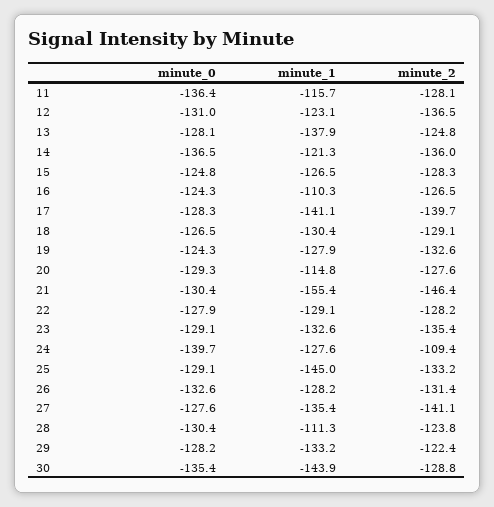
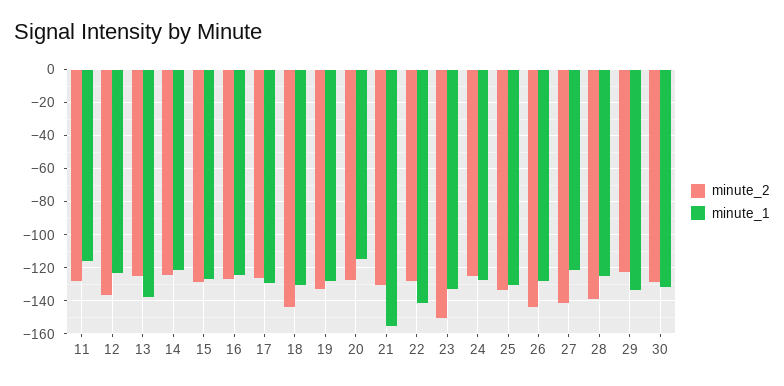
minute_0, 11: -136.4 -> none
minute_0, 12: -131 -> none
minute_0, 13: -128.1 -> none
minute_0, 14: -136.5 -> none
minute_2, 14: -136 -> -125
minute_0, 15: -124.8 -> none
minute_0, 16: -124.3 -> none
minute_1, 16: -110.3 -> -125
minute_0, 17: -128.3 -> none
minute_1, 17: -141.1 -> -130
minute_2, 17: -139.7 -> -125
minute_0, 18: -126.5 -> none
minute_2, 18: -129.1 -> -145
minute_0, 19: -124.3 -> none
minute_0, 20: -129.3 -> none
minute_0, 21: -130.4 -> none
minute_2, 21: -146.4 -> -130
minute_0, 22: -127.9 -> none
minute_1, 22: -129.1 -> -140
minute_0, 23: -129.1 -> none
minute_2, 23: -135.4 -> -150
minute_0, 24: -139.7 -> none
minute_2, 24: -109.4 -> -125
minute_0, 25: -129.1 -> none
minute_1, 25: -145 -> -130
minute_0, 26: -132.6 -> none
minute_2, 26: -131.4 -> -145
minute_0, 27: -127.6 -> none
minute_1, 27: -135.4 -> -120
minute_0, 28: -130.4 -> none
minute_1, 28: -111.3 -> -125
minute_2, 28: -123.8 -> -140
minute_0, 29: -128.2 -> none
minute_0, 30: -135.4 -> none
minute_1, 30: -143.9 -> -130

